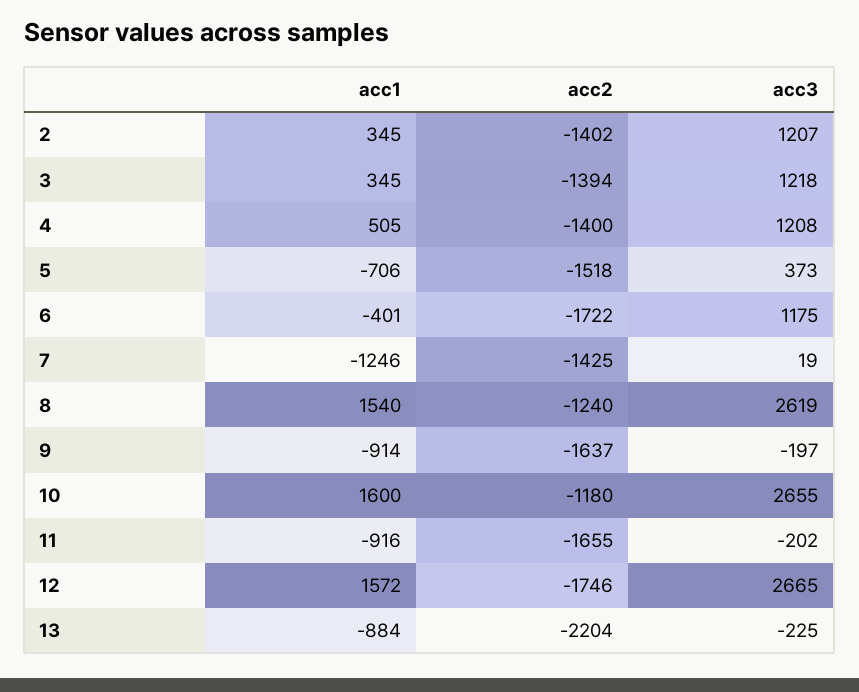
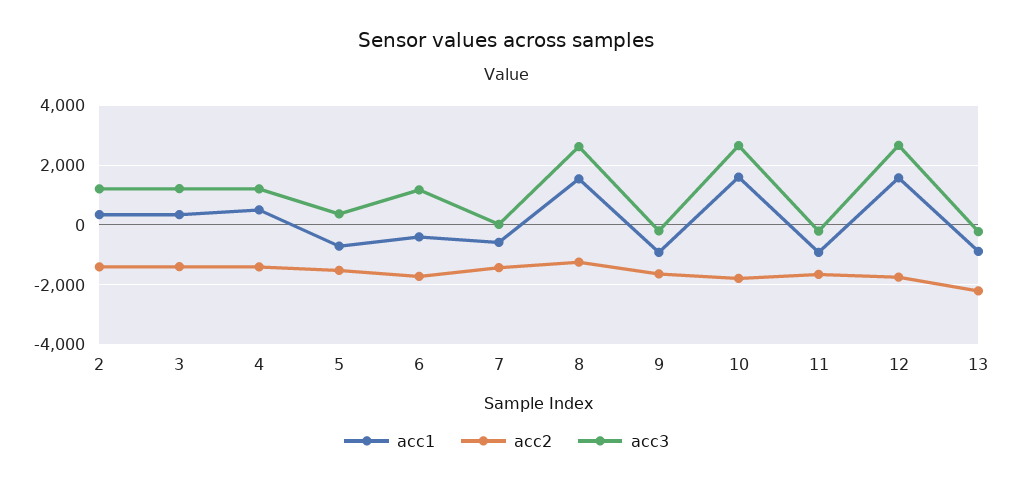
acc1, 7: -1246 -> -500
acc2, 10: -1180 -> -1750

